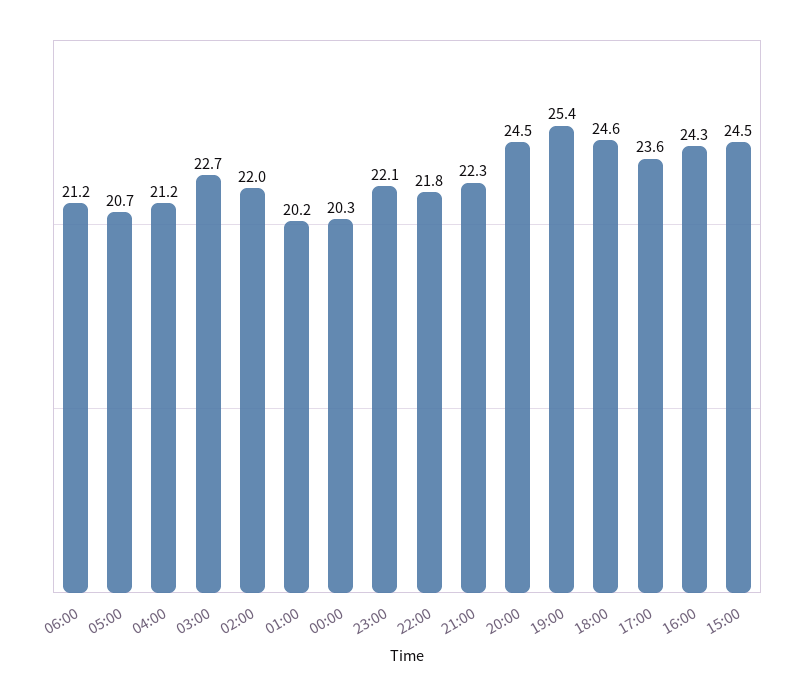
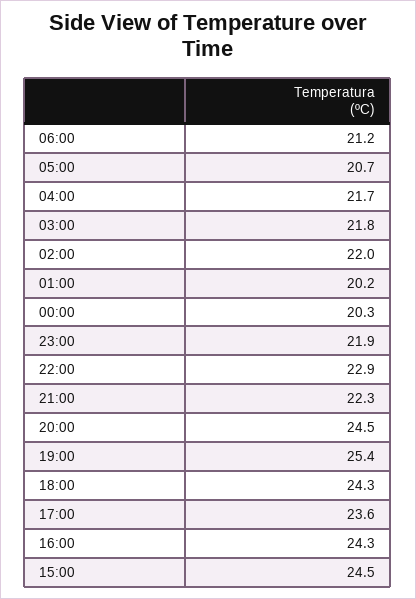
04:00: 21.2 -> 21.7
03:00: 22.7 -> 21.8
23:00: 22.1 -> 21.9
22:00: 21.8 -> 22.9
18:00: 24.6 -> 24.3

